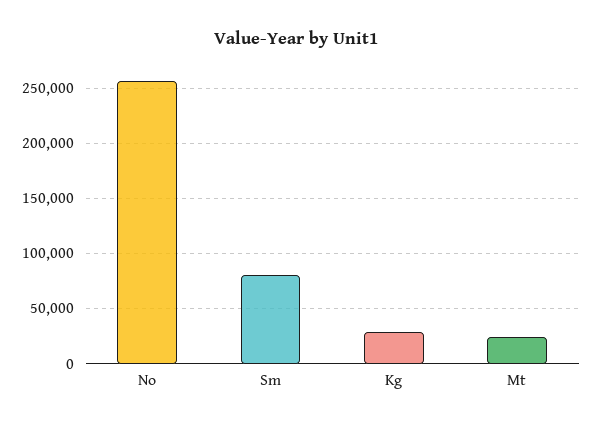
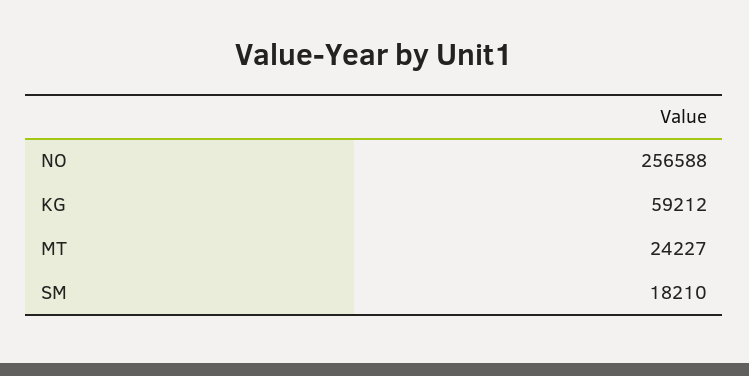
Sm: 80000 -> 18210
Kg: 30000 -> 59212

